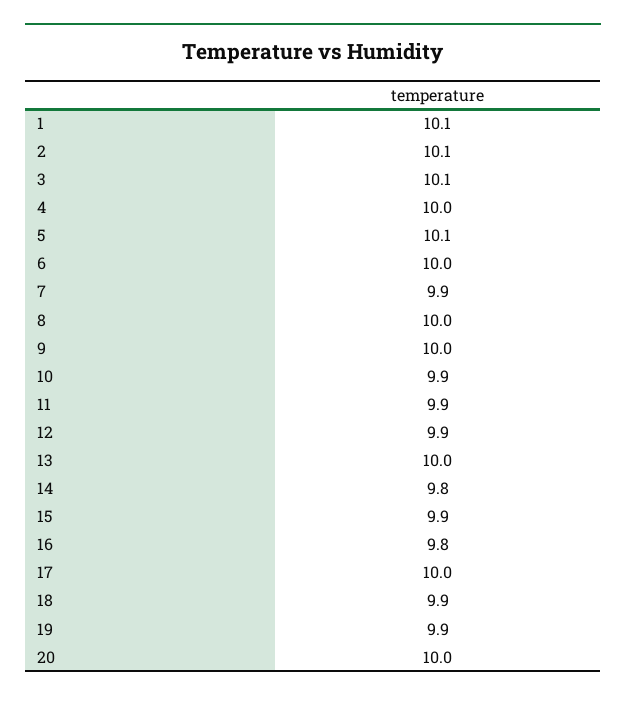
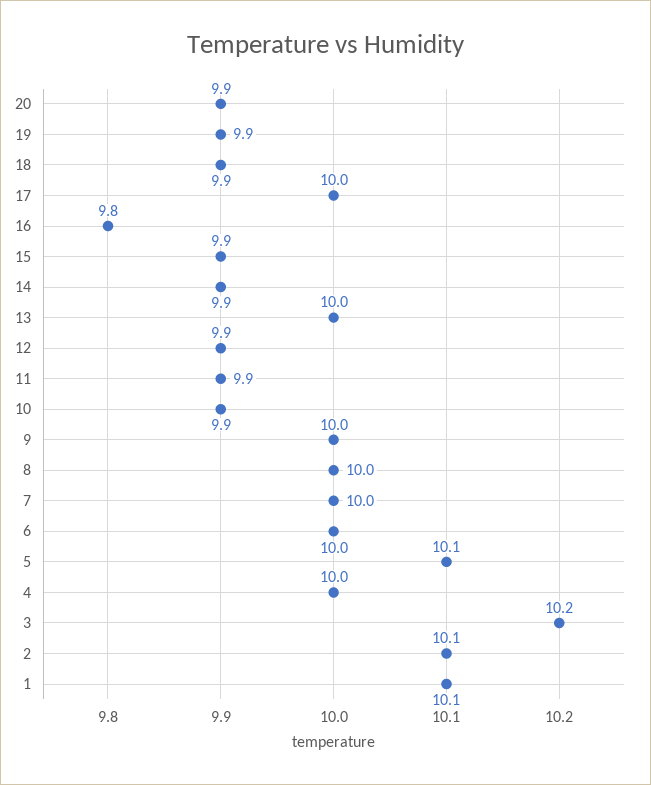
3: 10.1 -> 10.2
7: 9.9 -> 10
14: 9.8 -> 9.9
20: 10 -> 9.9

